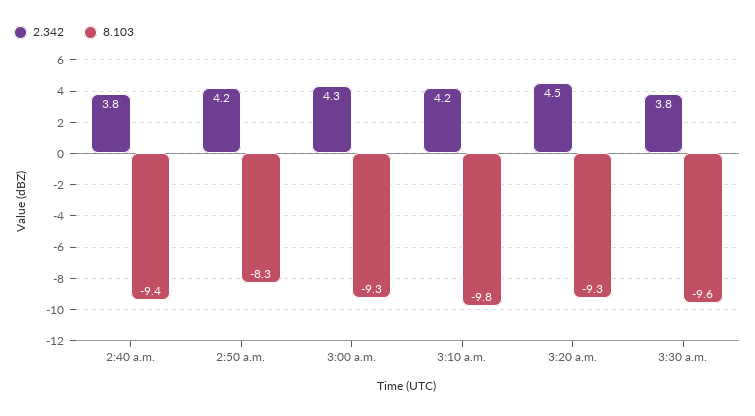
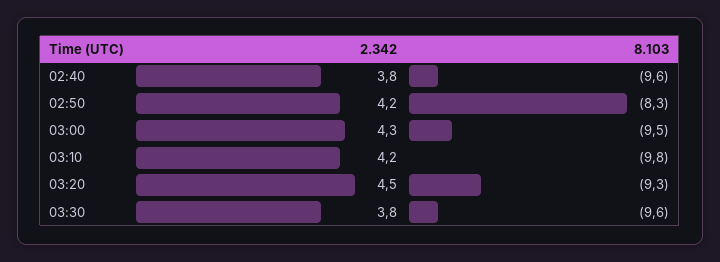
8.103, 2:40 a.m.: -9.4 -> -9.6
8.103, 3:00 a.m.: -9.3 -> -9.5

